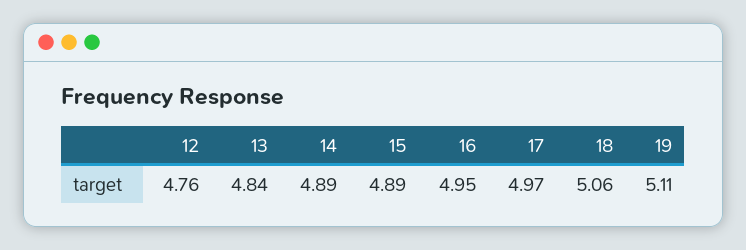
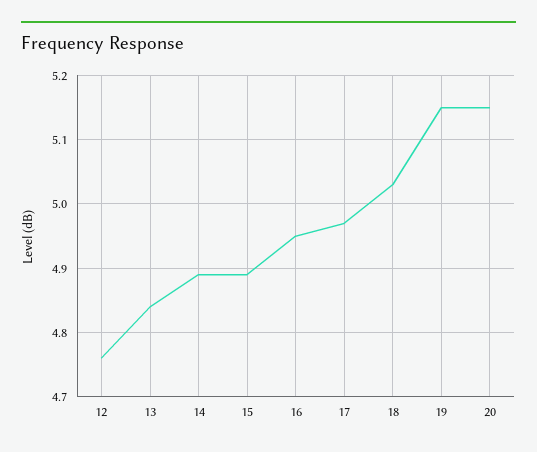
18: 5.06 -> 5.03
19: 5.11 -> 5.15
20: none -> 5.15

